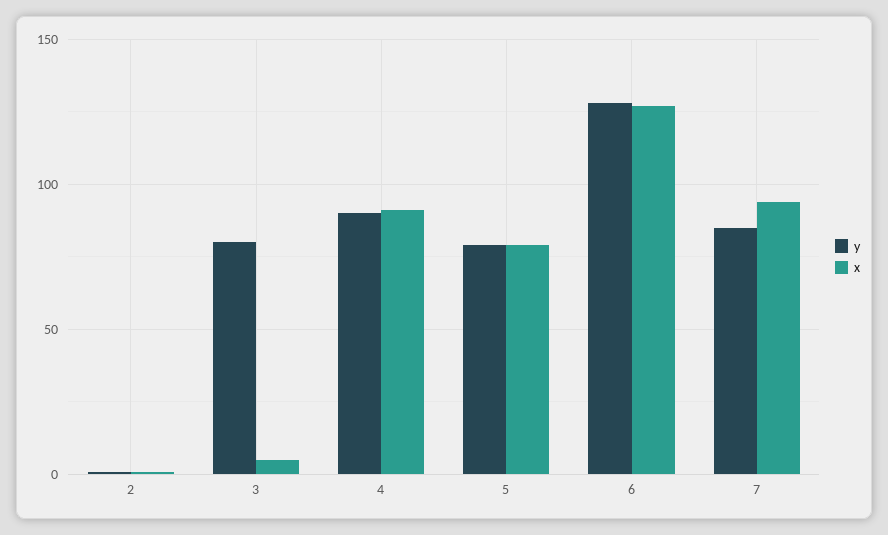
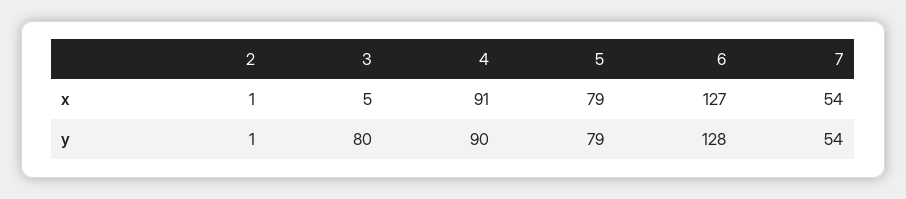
y, 7: 85 -> 54
x, 7: 95 -> 54

